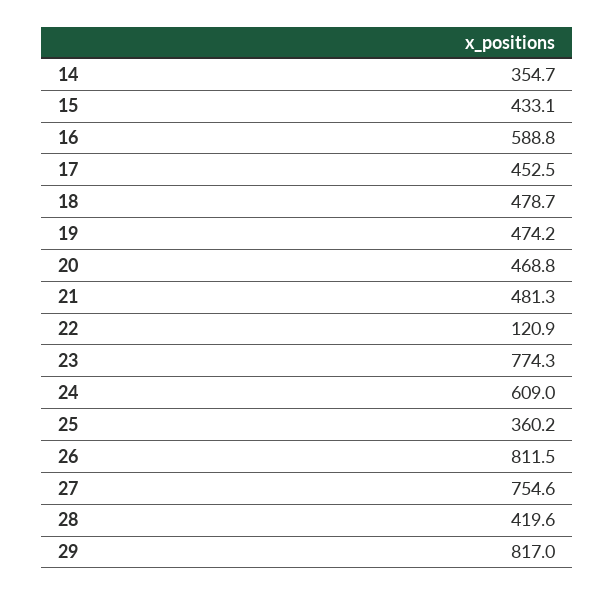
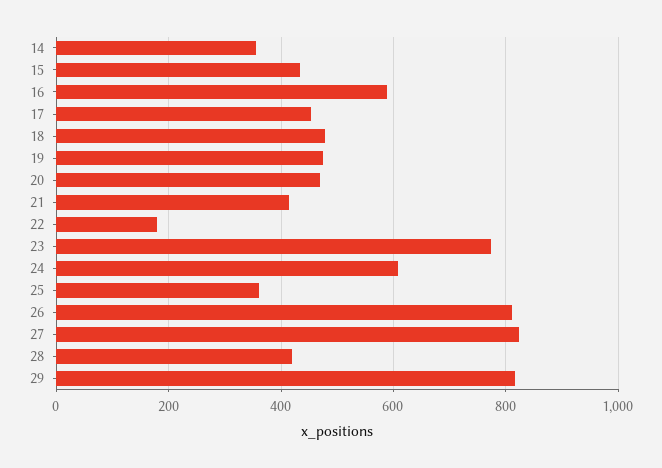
21: 481.3 -> 420
22: 120.9 -> 180
27: 754.6 -> 820

